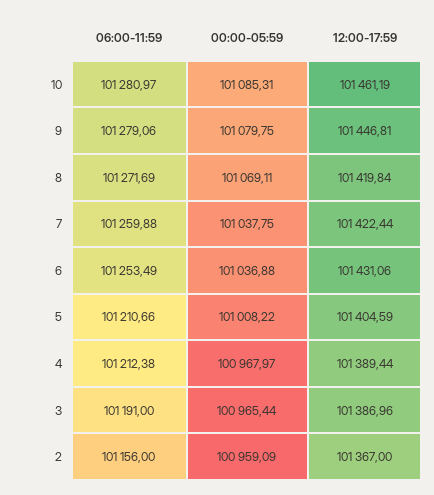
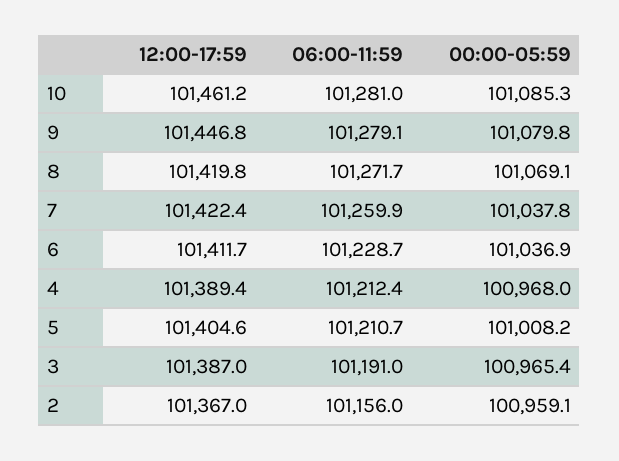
06:00-11:59, 6: 101253.49 -> 101228.7
12:00-17:59, 6: 101431.06 -> 101411.7

